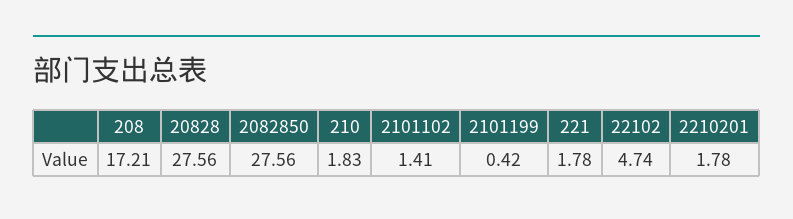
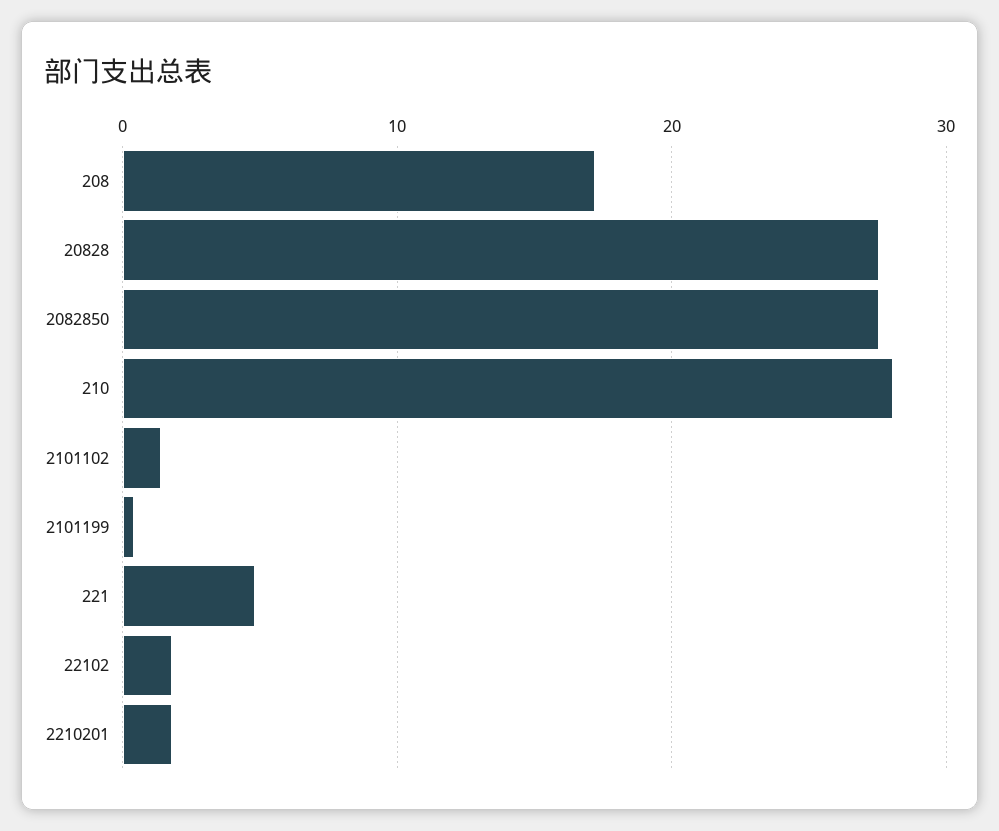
210: 1.83 -> 28
221: 1.78 -> 5
22102: 4.74 -> 2

